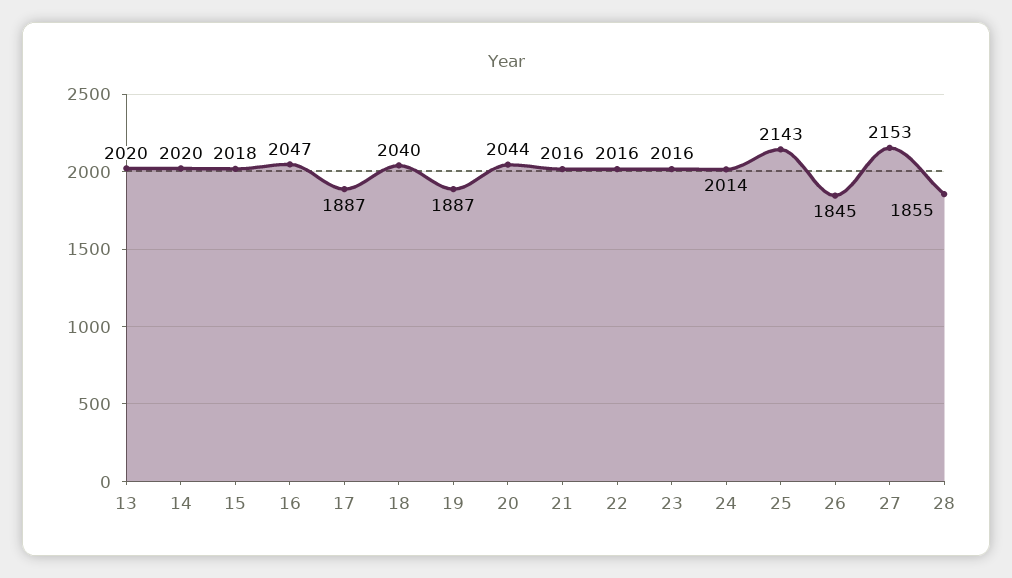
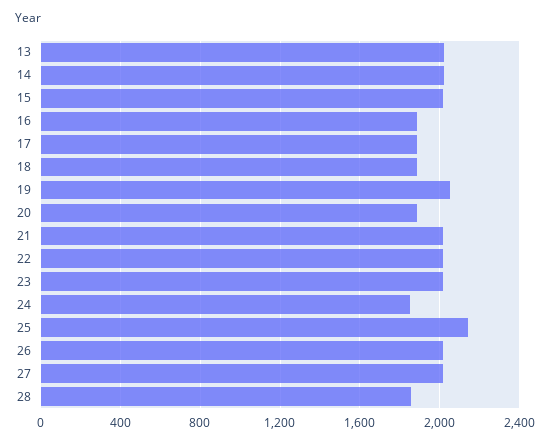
16: 2047 -> 1900
18: 2040 -> 1900
19: 1887 -> 2050
20: 2044 -> 1900
24: 2014 -> 1850
26: 1845 -> 2000
27: 2153 -> 2000

